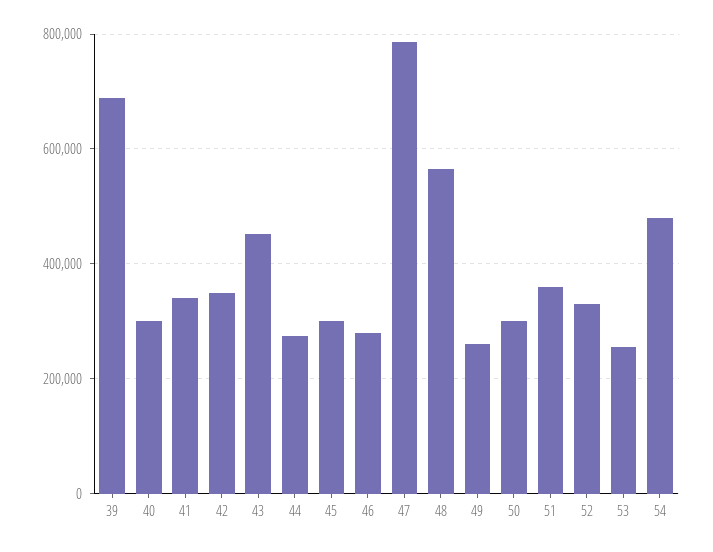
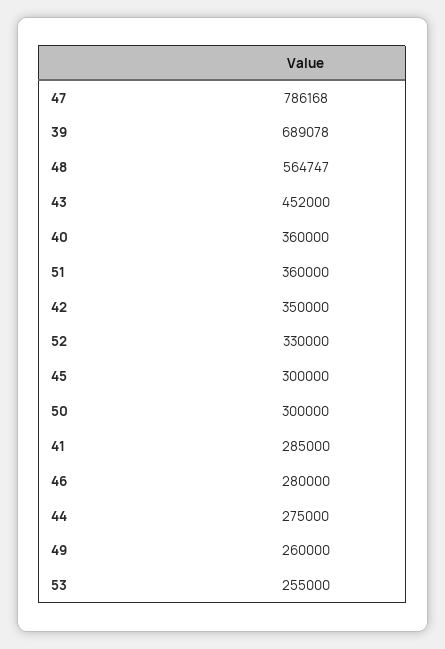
40: 300000 -> 360000
41: 340000 -> 285000
54: 480000 -> none

